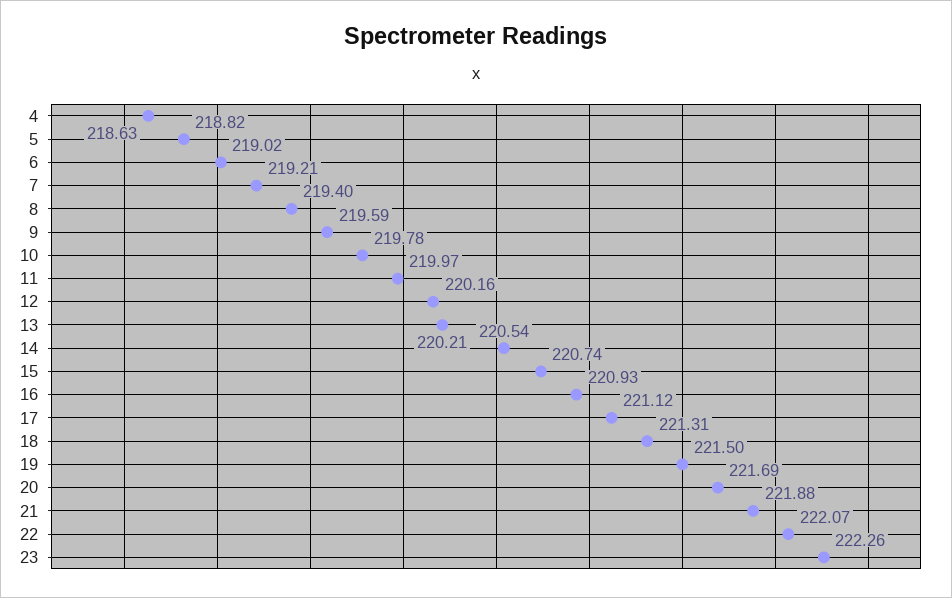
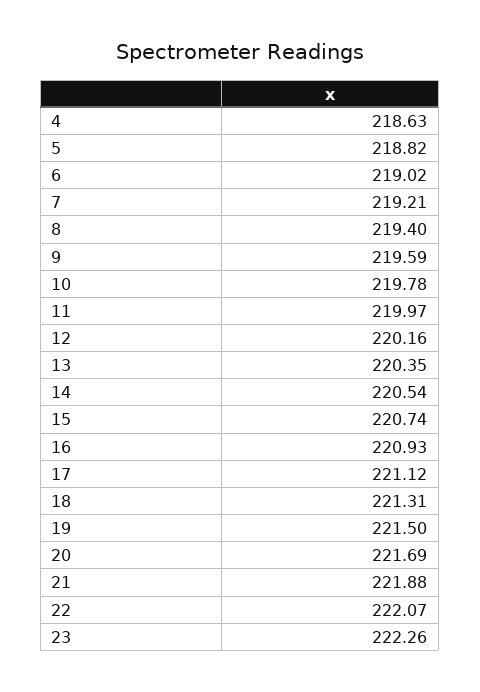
13: 220.21 -> 220.35

